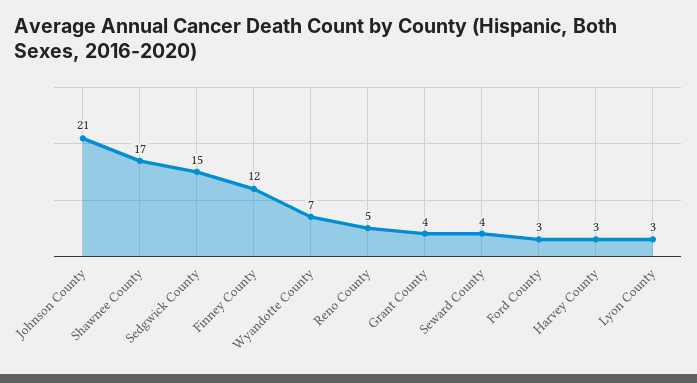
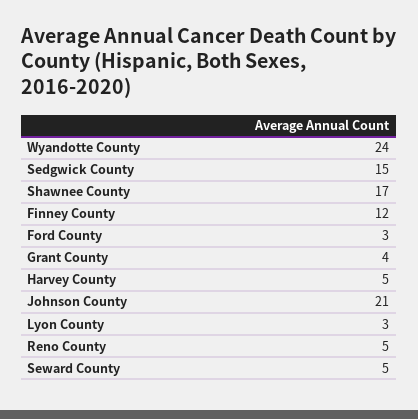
Wyandotte County: 7 -> 24
Seward County: 4 -> 5
Harvey County: 3 -> 5

